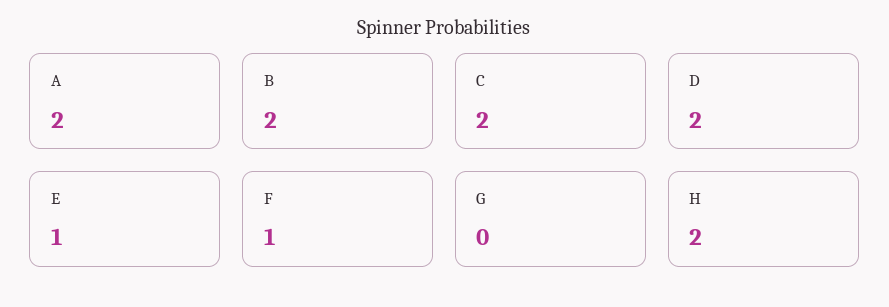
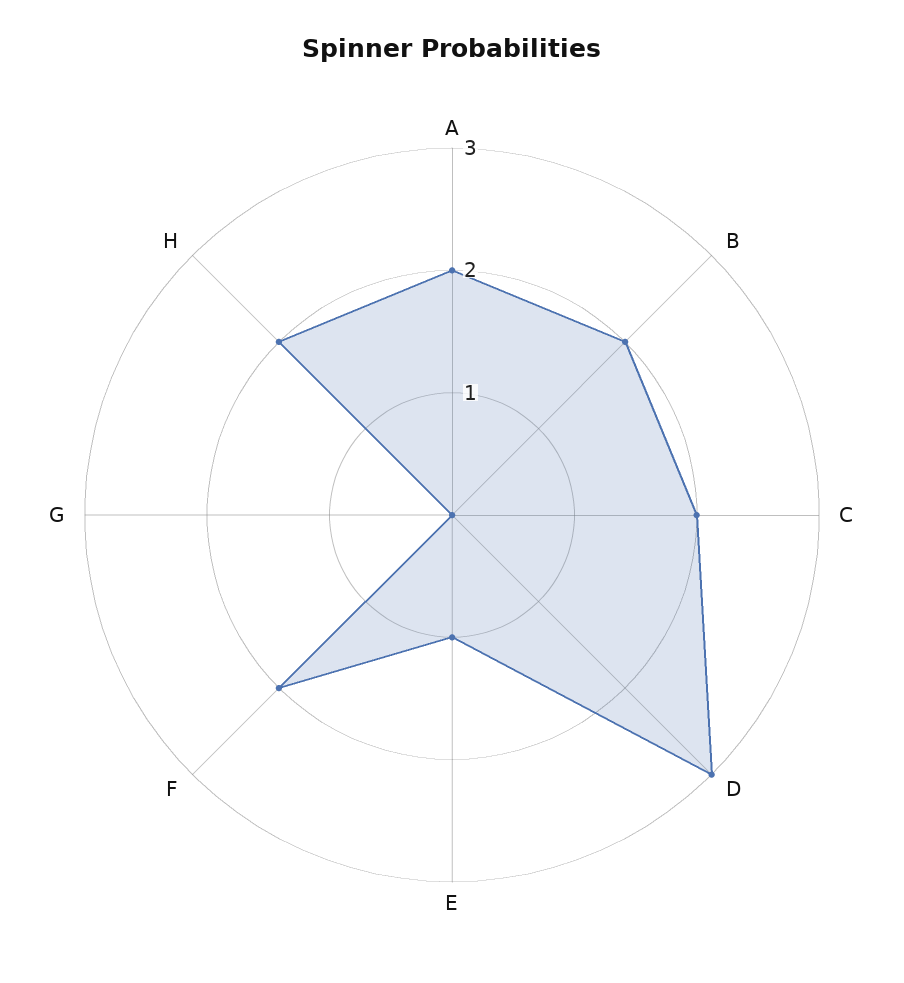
D: 2 -> 3
F: 1 -> 2

